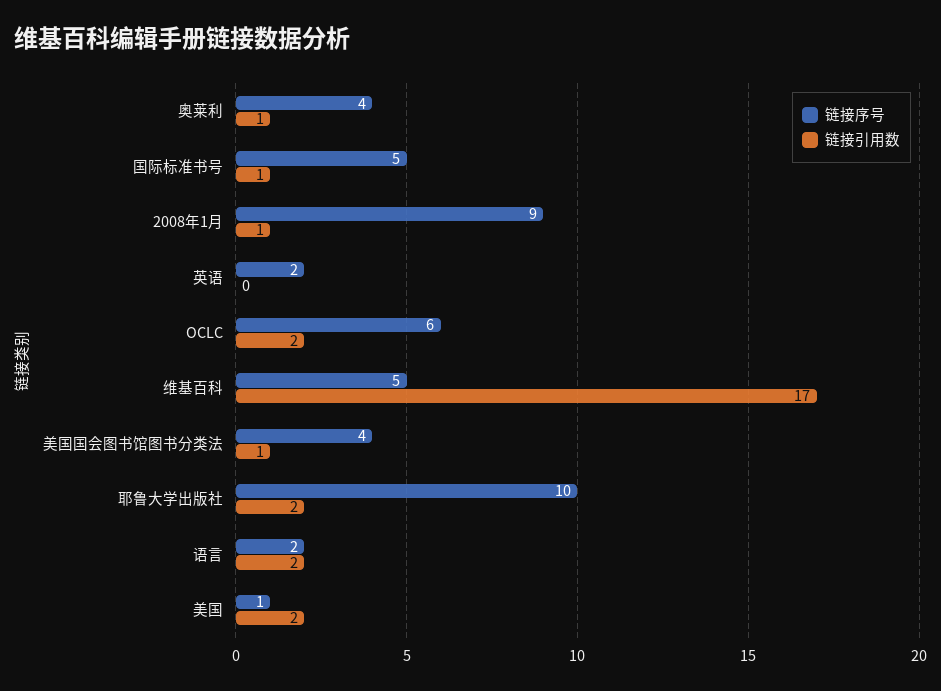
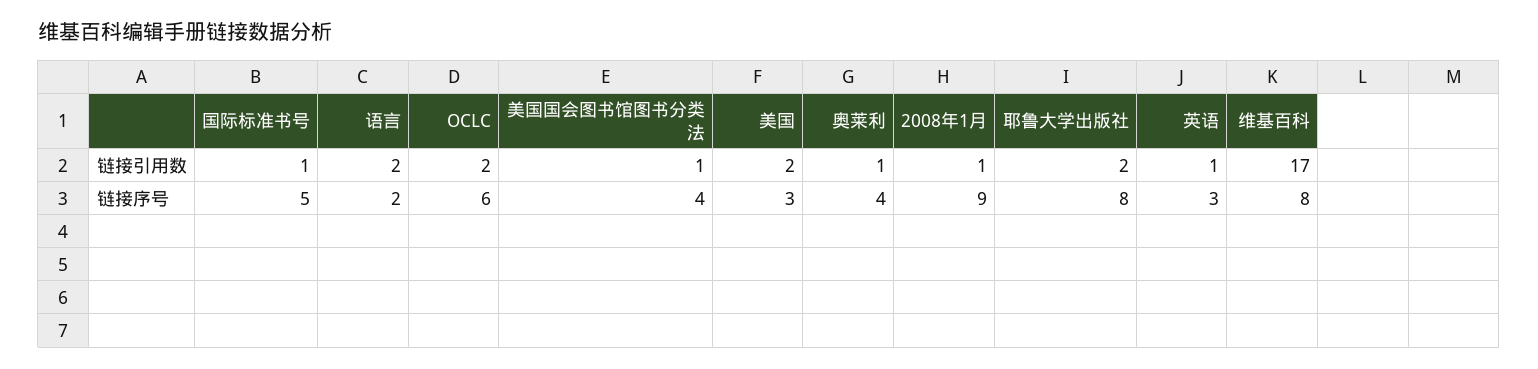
链接序号, 英语: 2 -> 3
链接引用数, 英语: 0 -> 1
链接序号, 维基百科: 5 -> 8
链接序号, 耶鲁大学出版社: 10 -> 8
链接序号, 美国: 1 -> 3

